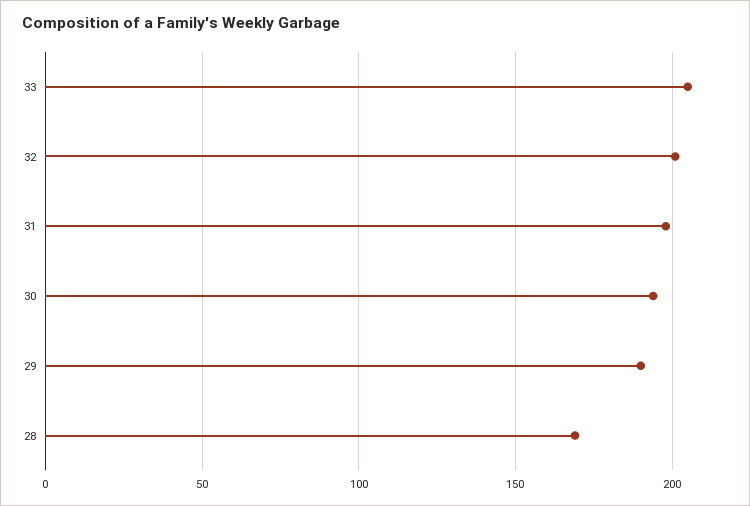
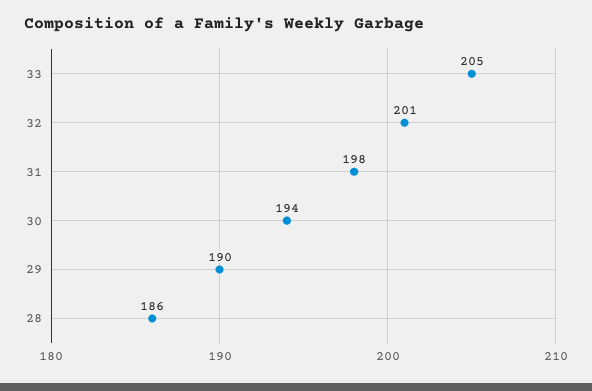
28: 170 -> 186

